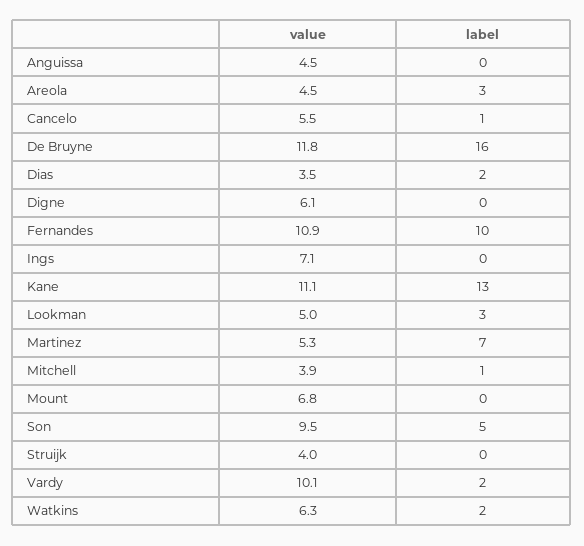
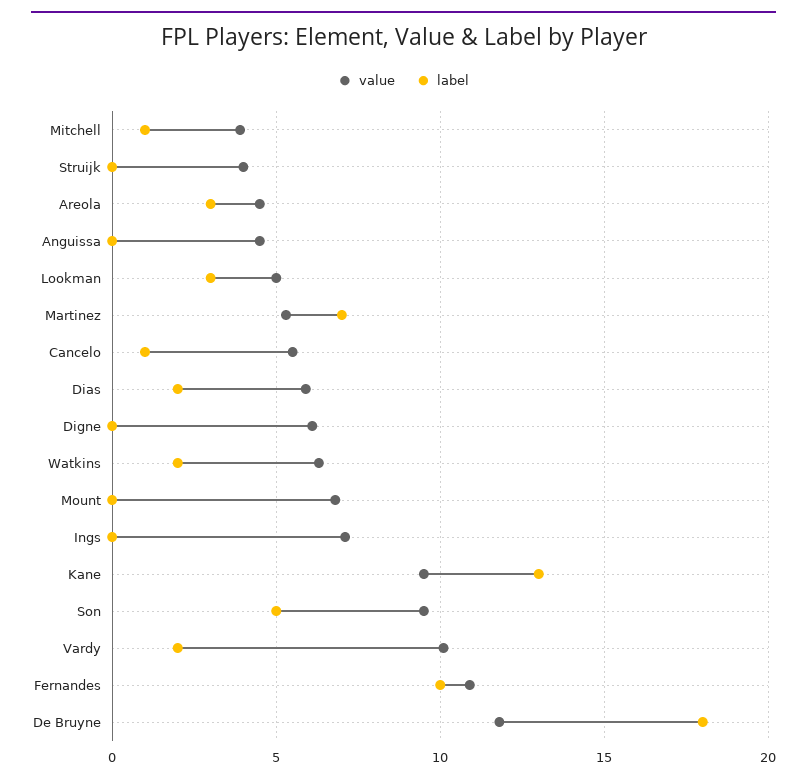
label, De Bruyne: 16 -> 18
value, Dias: 3.5 -> 6
value, Kane: 11.1 -> 9.5

